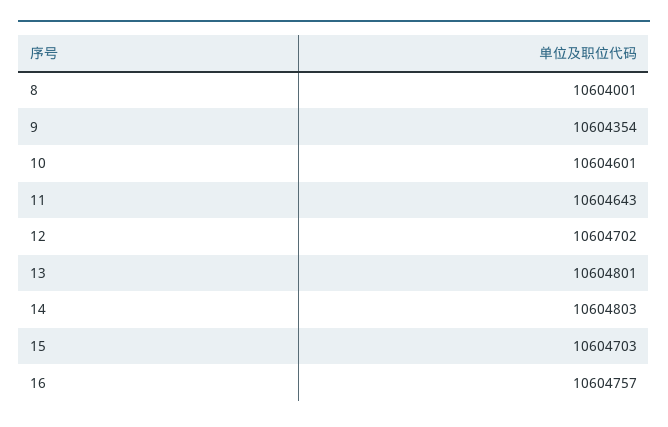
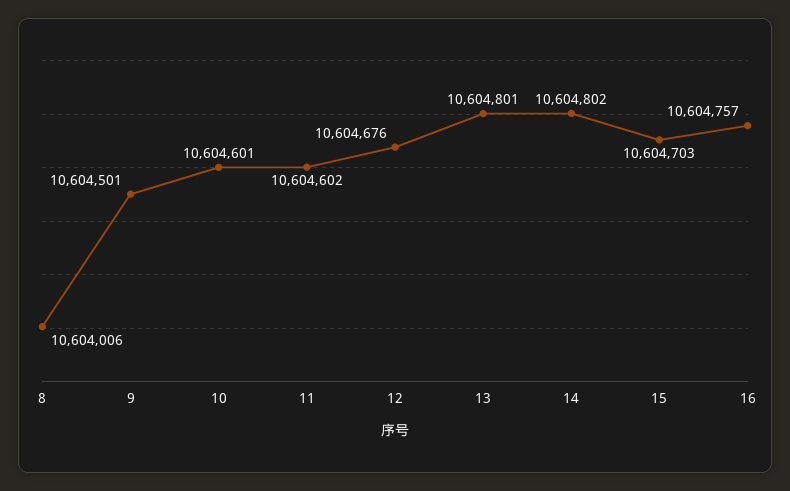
8: 10604001 -> 10604006
9: 10604354 -> 10604501
11: 10604643 -> 10604602
12: 10604702 -> 10604676
14: 10604803 -> 10604802

